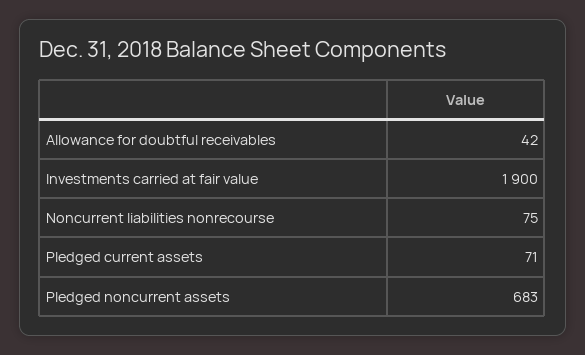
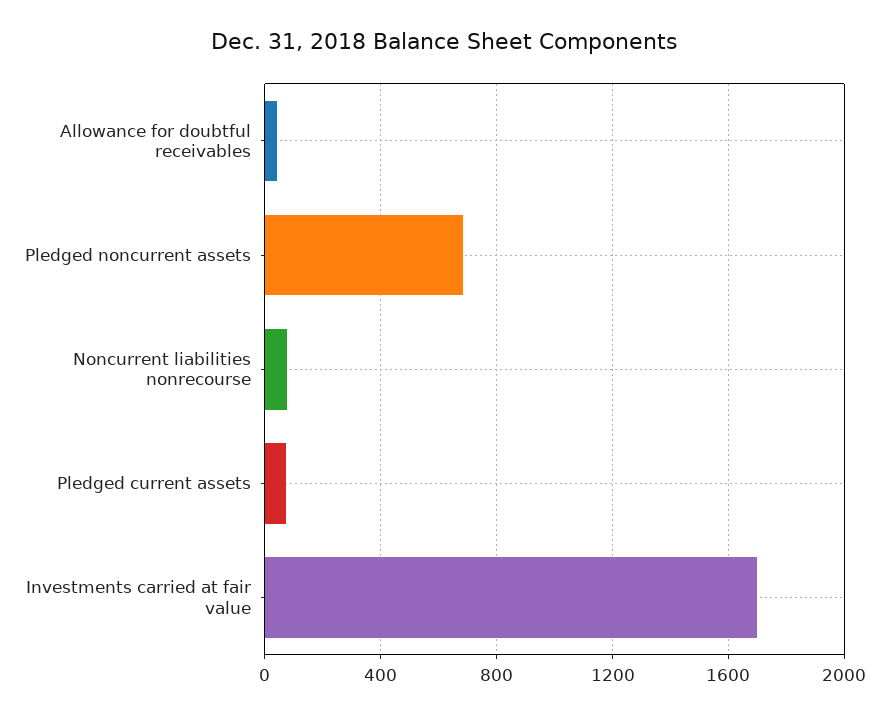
Investments carried at fair value: 1900 -> 1700

